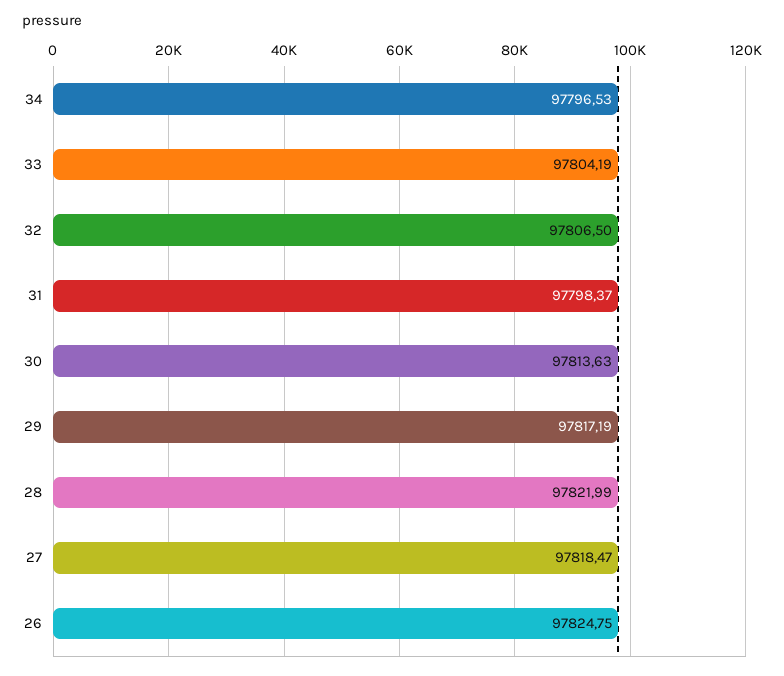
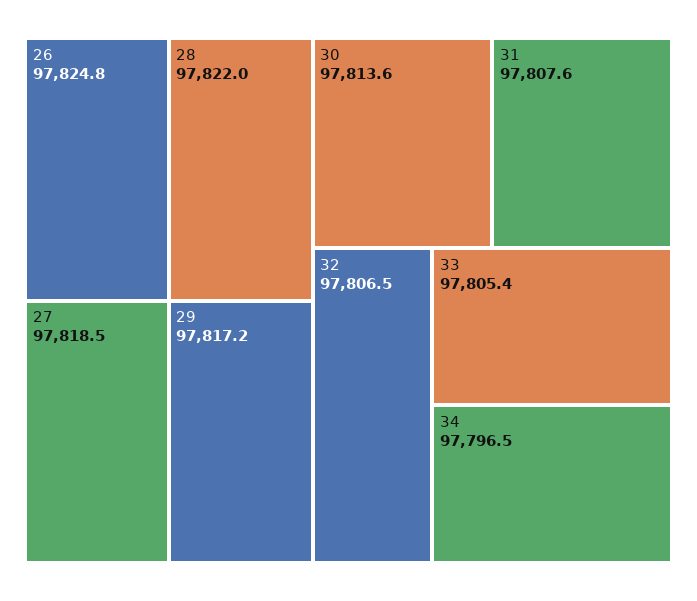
33: 97804.19 -> 97805.4
31: 97798.37 -> 97807.6

